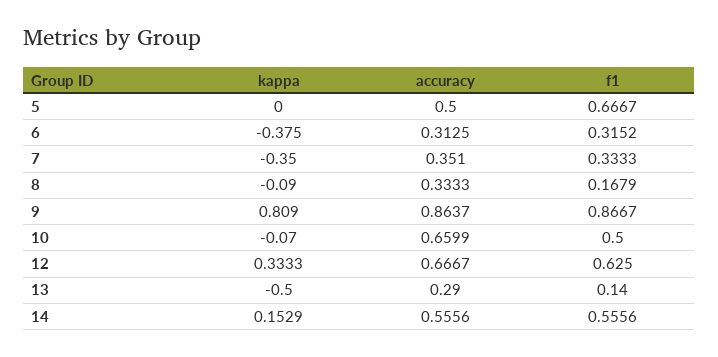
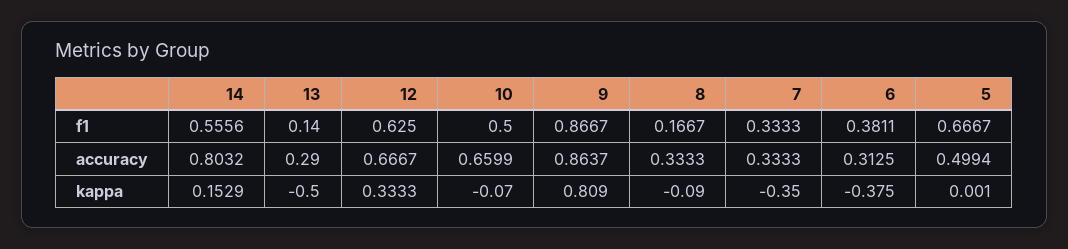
kappa, 5: 0 -> 0.001
accuracy, 5: 0.5 -> 0.4994
f1, 6: 0.3152 -> 0.3811
accuracy, 7: 0.351 -> 0.3333
f1, 8: 0.1679 -> 0.1667
accuracy, 14: 0.5556 -> 0.8032

